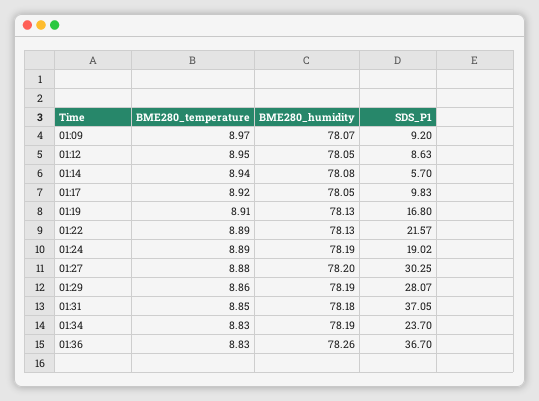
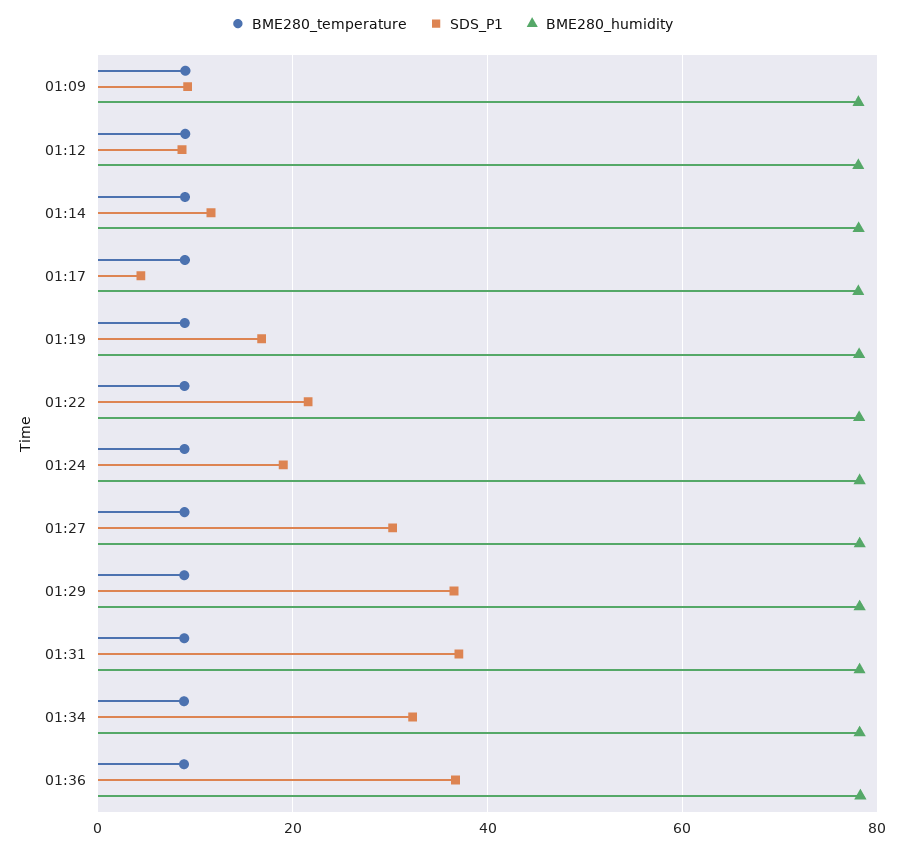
SDS_P1, 01:14: 5.7 -> 12
SDS_P1, 01:17: 9.83 -> 4
SDS_P1, 01:29: 28.07 -> 36
SDS_P1, 01:34: 23.7 -> 32

